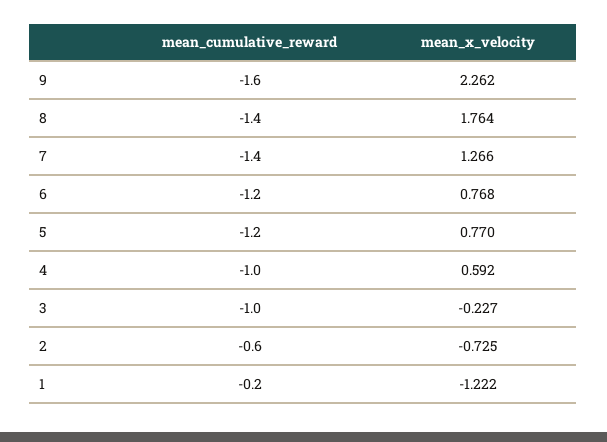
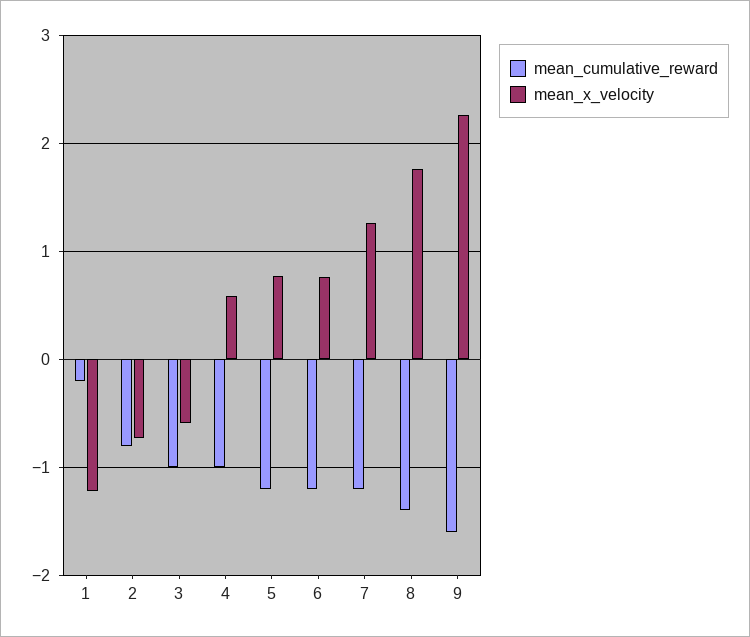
mean_cumulative_reward, 7: -1.4 -> -1.2
mean_x_velocity, 3: -0.227 -> -0.6
mean_cumulative_reward, 2: -0.6 -> -0.8

